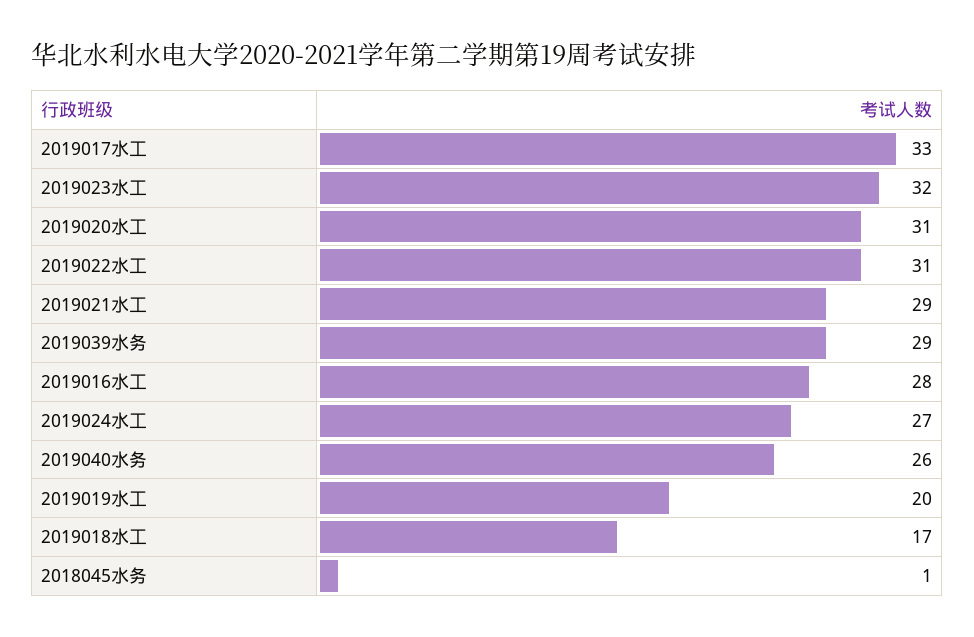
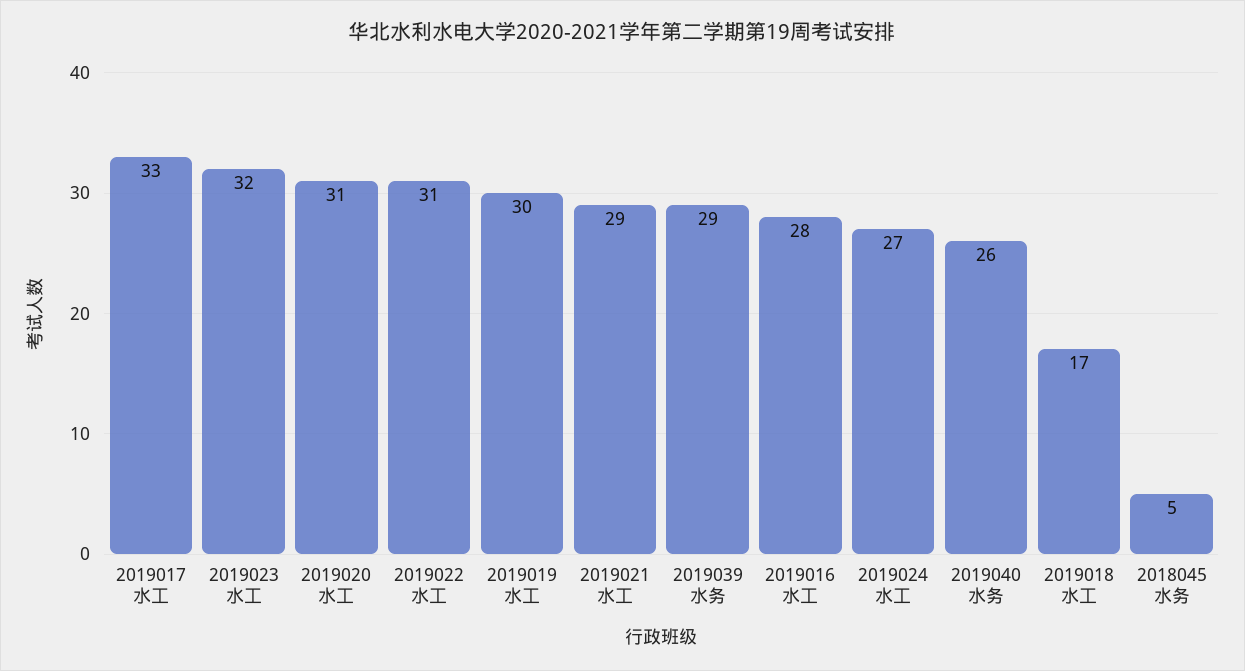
2019019水工: 20 -> 30
2018045水务: 1 -> 5

